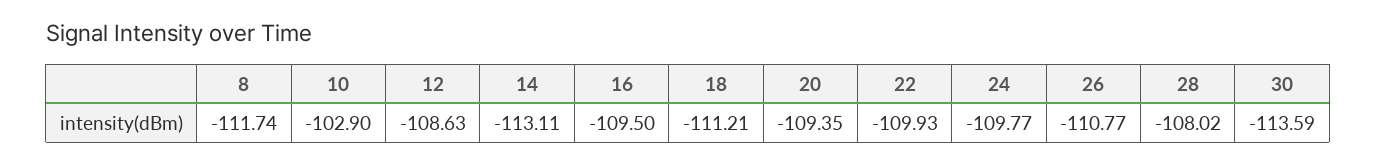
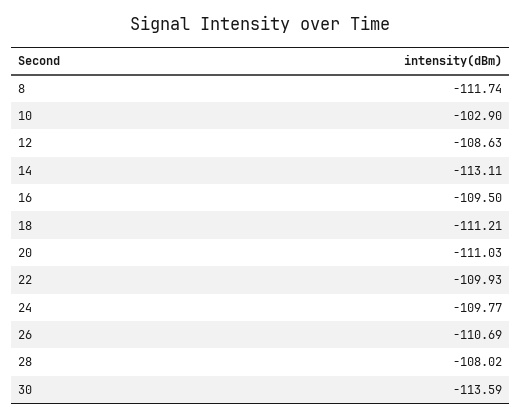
20: -109.35 -> -111.03
26: -110.77 -> -110.69

